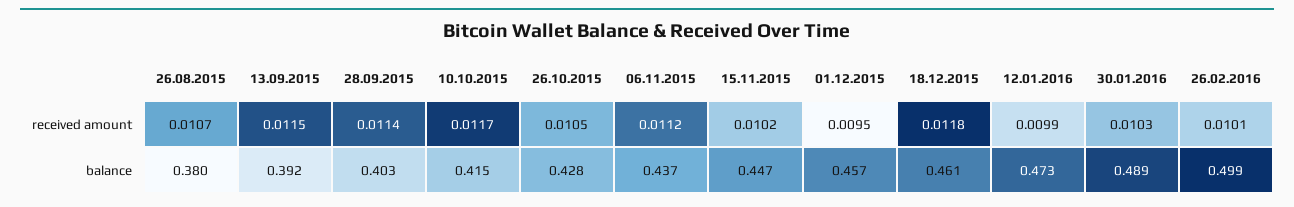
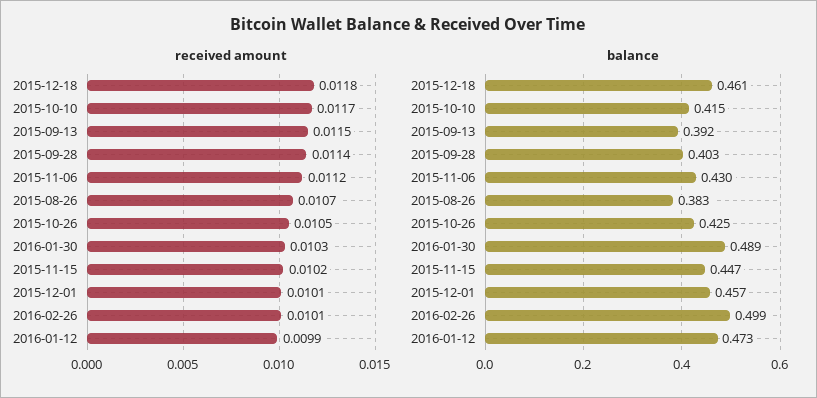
received amount, 01.12.2015: 0.0095 -> 0.0101
balance, 26.08.2015: 0.38 -> 0.383
balance, 26.10.2015: 0.428 -> 0.425
balance, 06.11.2015: 0.437 -> 0.43

